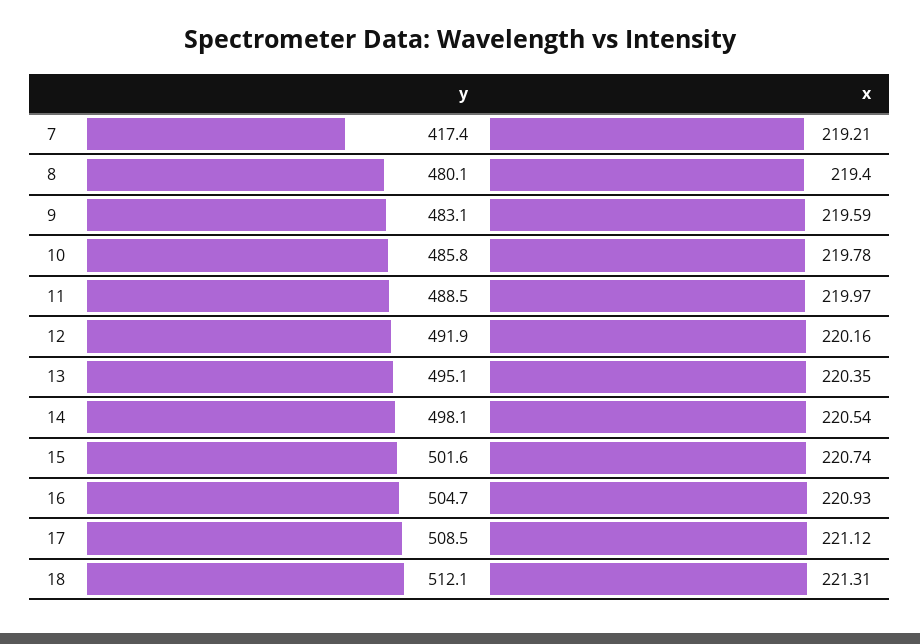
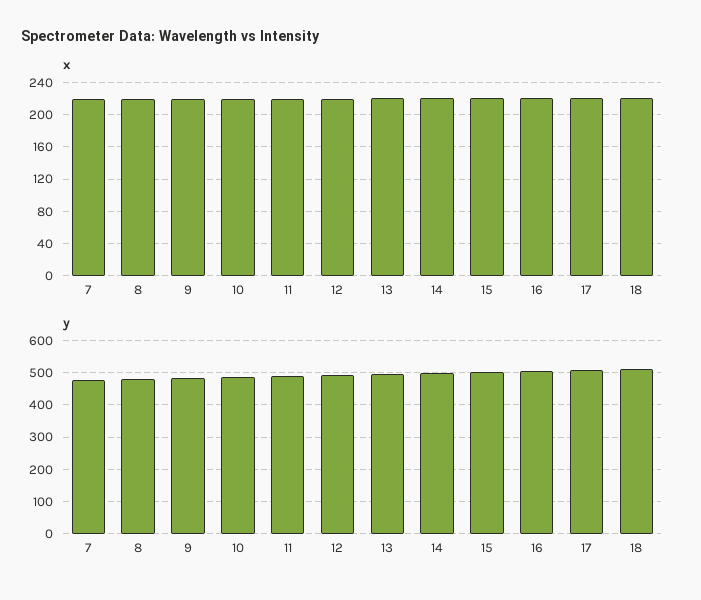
y, 7: 417.4 -> 480

